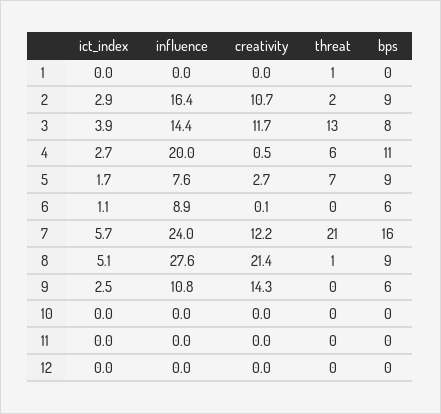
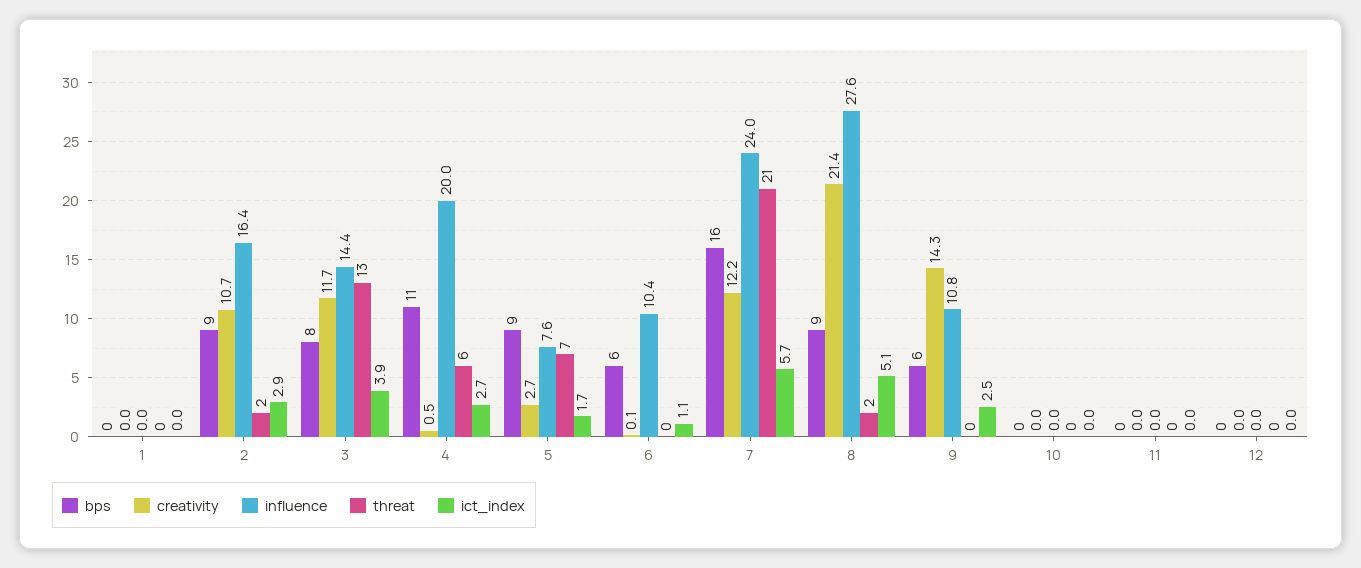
threat, 1: 1 -> 0
influence, 6: 8.9 -> 10.4
threat, 8: 1 -> 2

